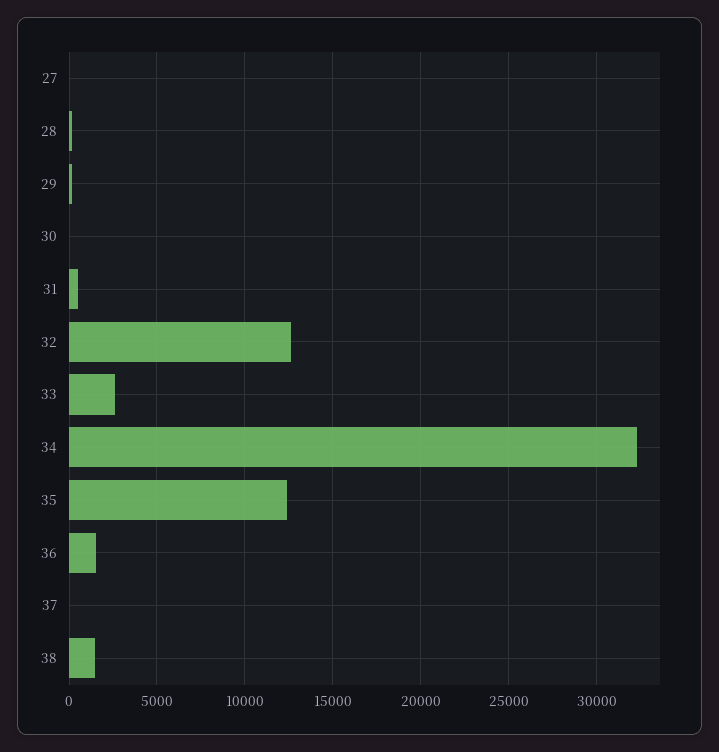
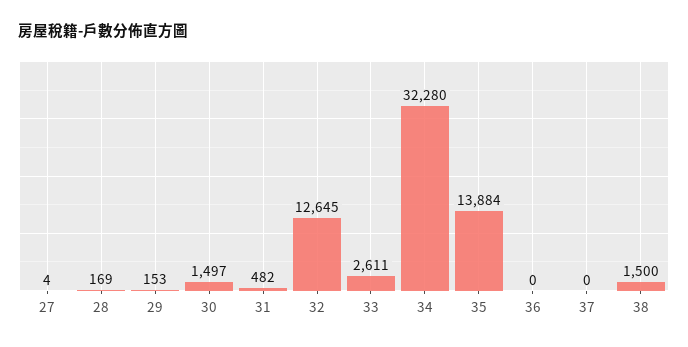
30: 0 -> 1497
35: 12500 -> 13884
36: 1500 -> 0

